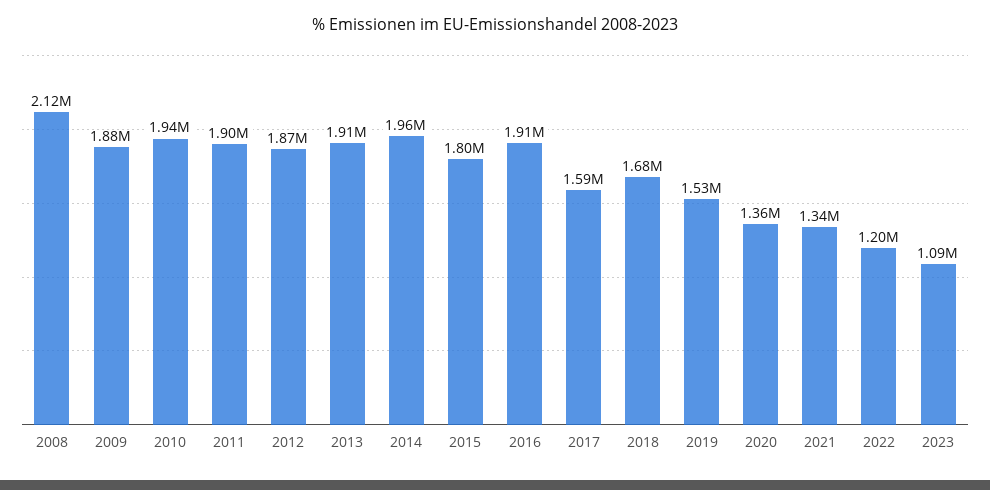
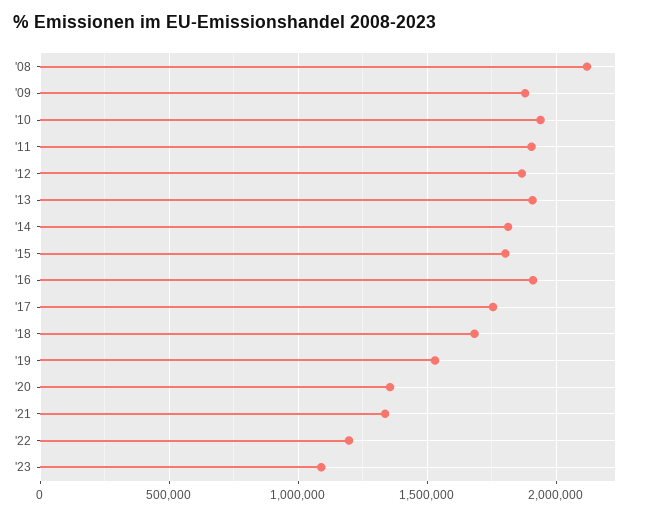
2014: 1960000 -> 1800000
2017: 1590000 -> 1750000

